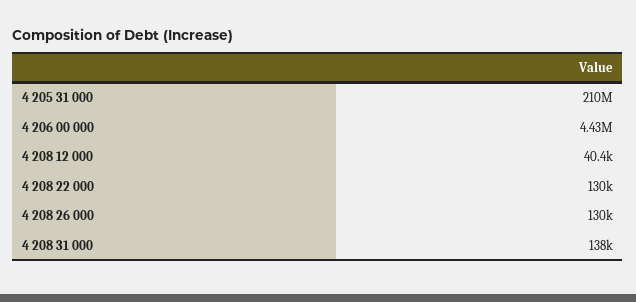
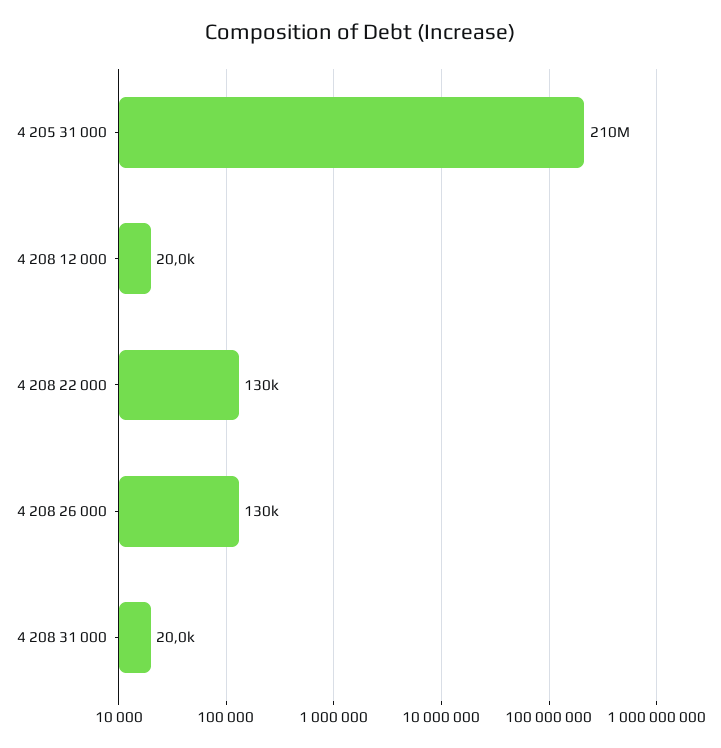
4 206 00 000: 4430000 -> none
4 208 12 000: 40400 -> 20000
4 208 31 000: 138000 -> 20000

